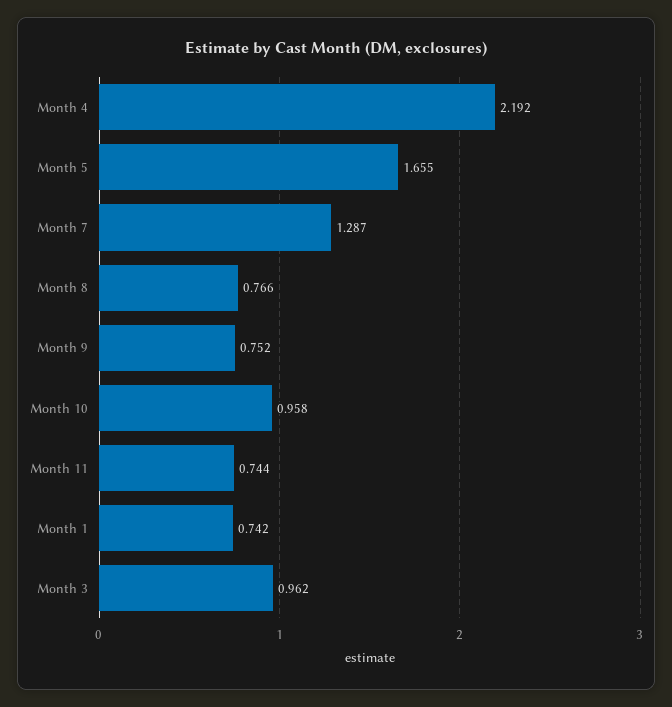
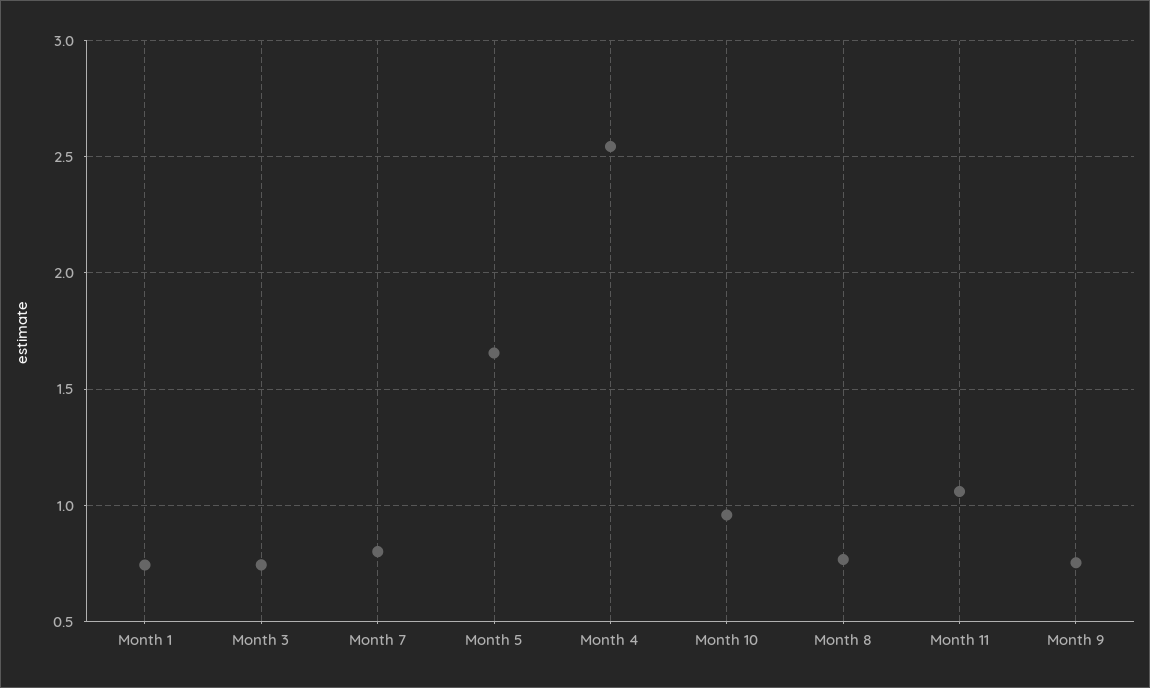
Month 4: 2.192 -> 2.55
Month 7: 1.287 -> 0.8
Month 11: 0.744 -> 1.05
Month 3: 0.962 -> 0.75

